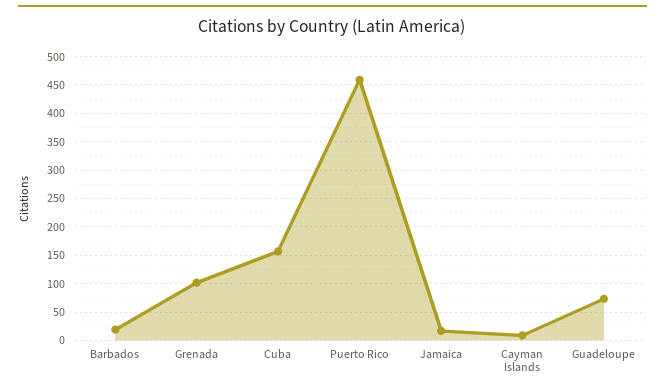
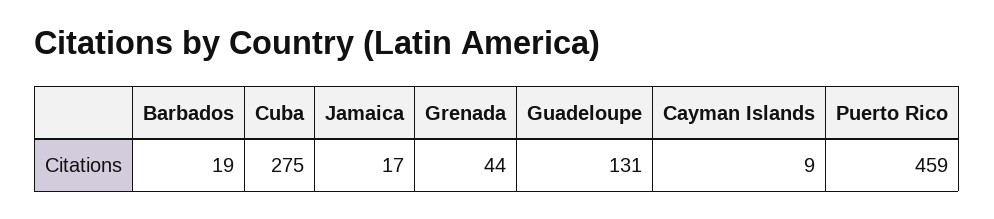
Grenada: 100 -> 44
Cuba: 150 -> 275
Guadeloupe: 75 -> 131

